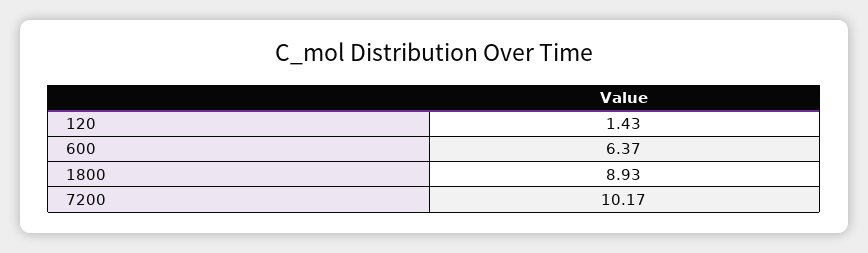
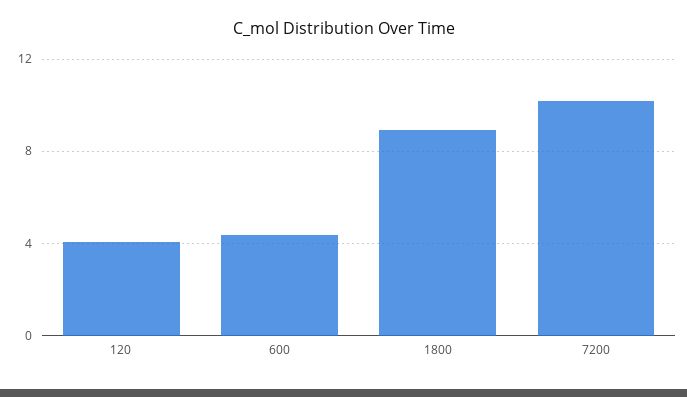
120: 1.43 -> 4
600: 6.37 -> 4.5

